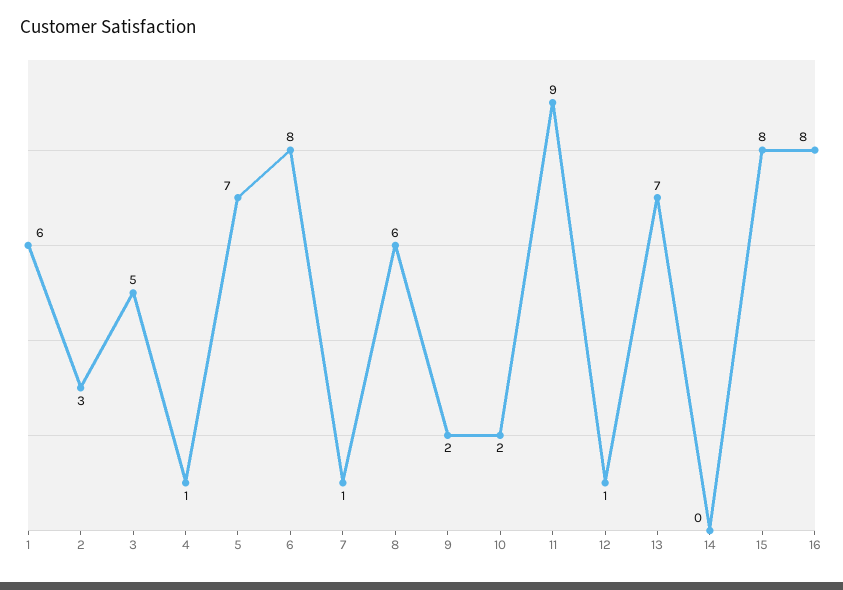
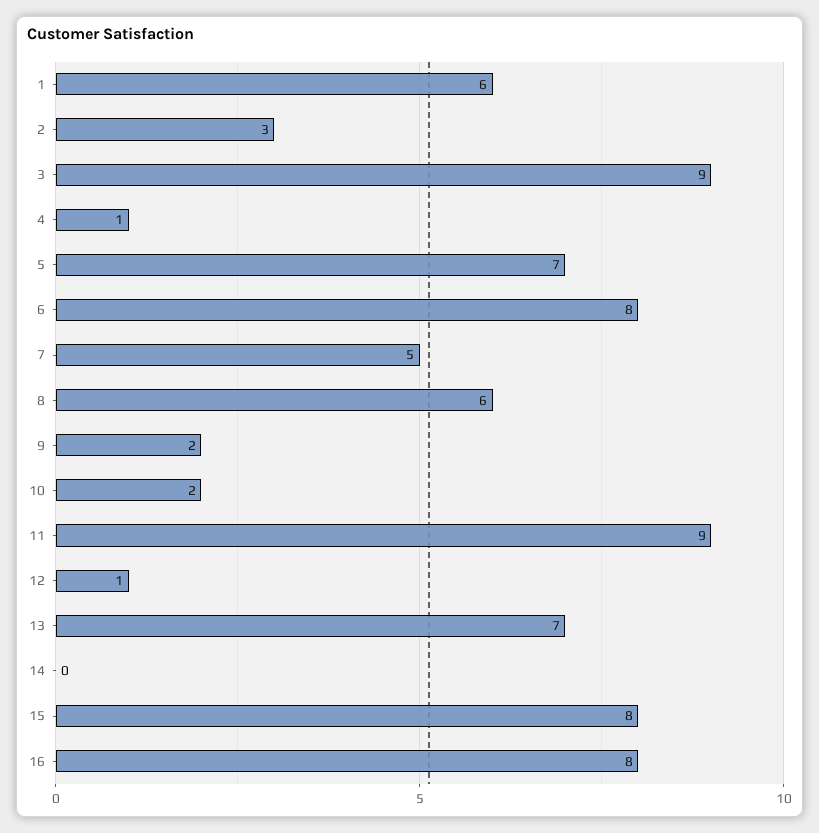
3: 5 -> 9
7: 1 -> 5

